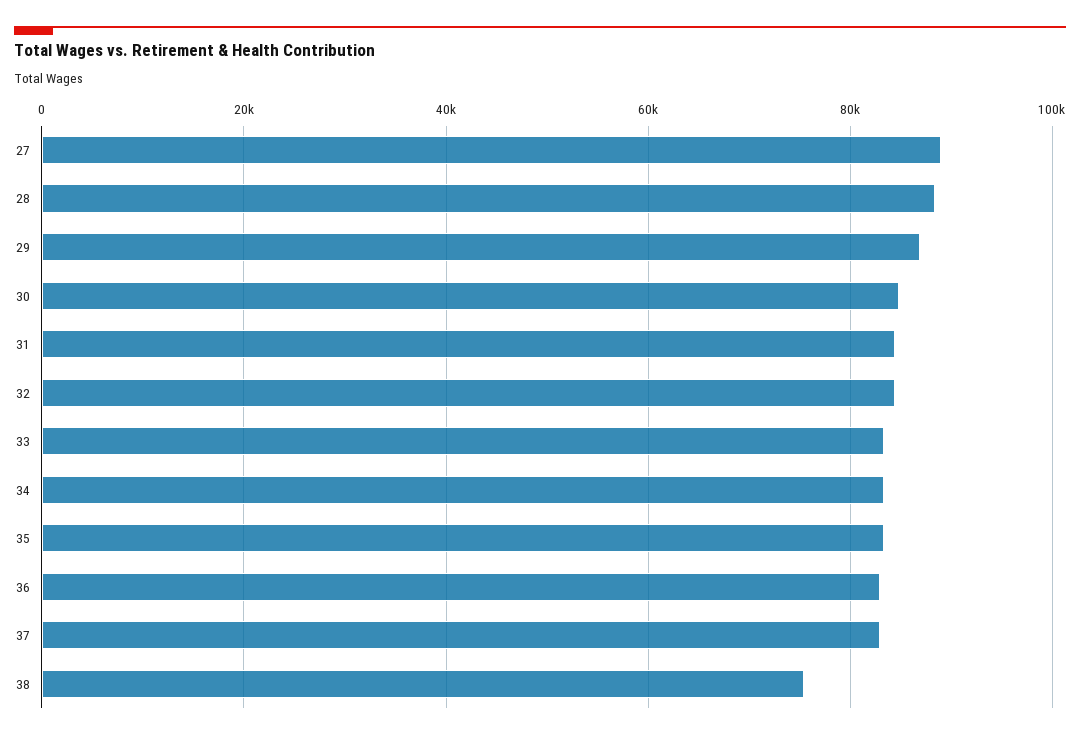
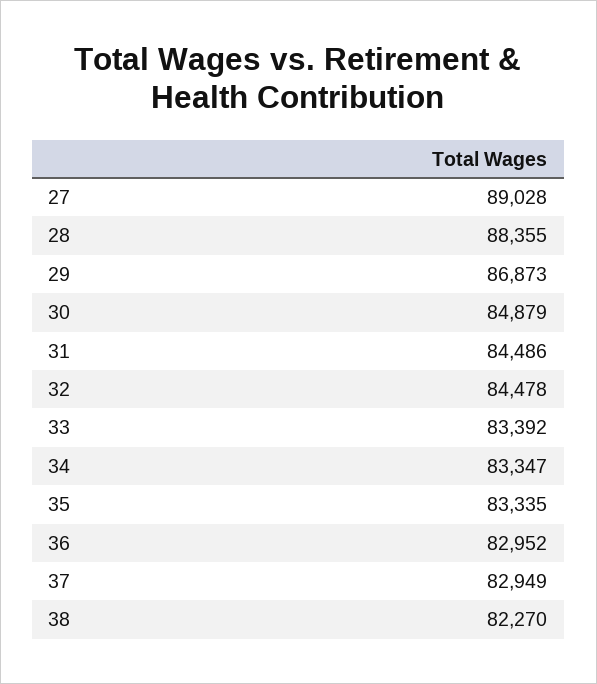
38: 76000 -> 82270

